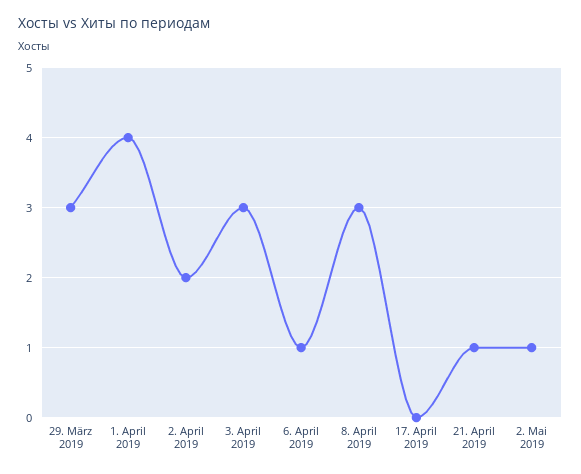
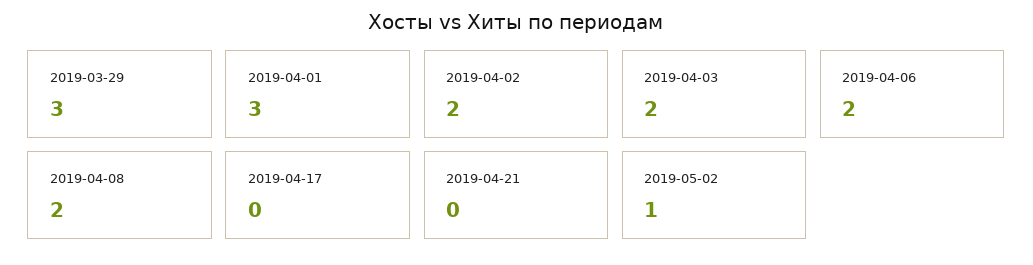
1. April 2019: 4 -> 3
3. April 2019: 3 -> 2
6. April 2019: 1 -> 2
8. April 2019: 3 -> 2
21. April 2019: 1 -> 0

